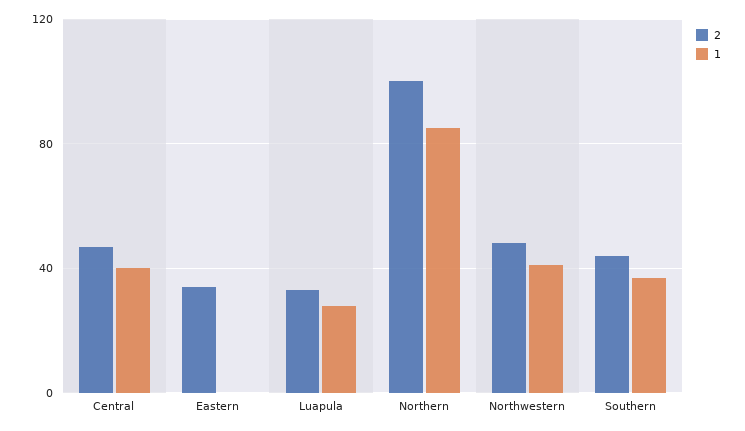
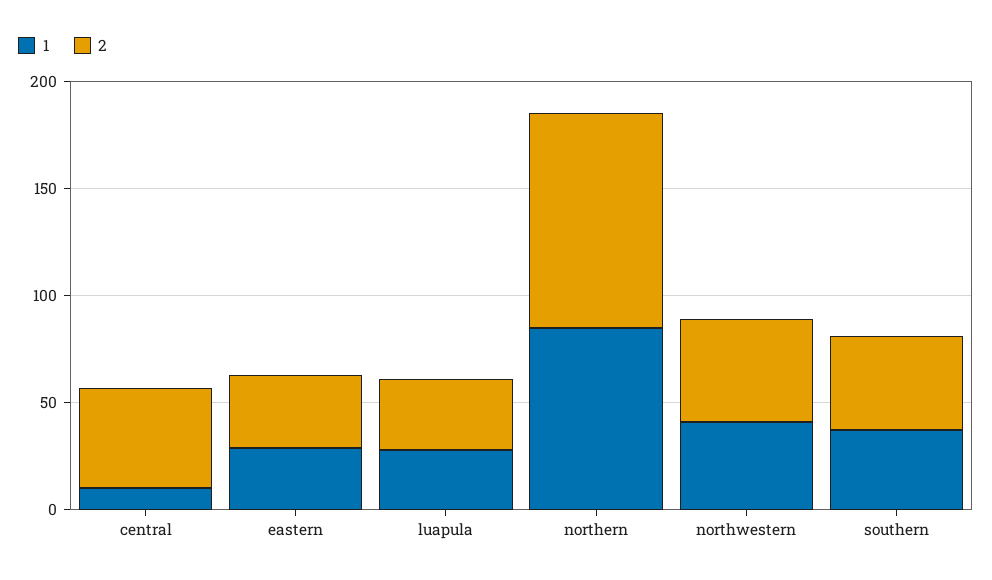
1, Central: 40 -> 10
1, Eastern: 0 -> 30

